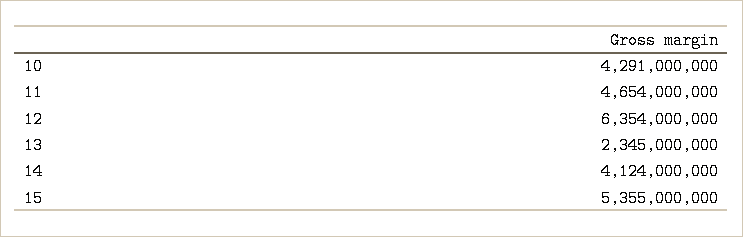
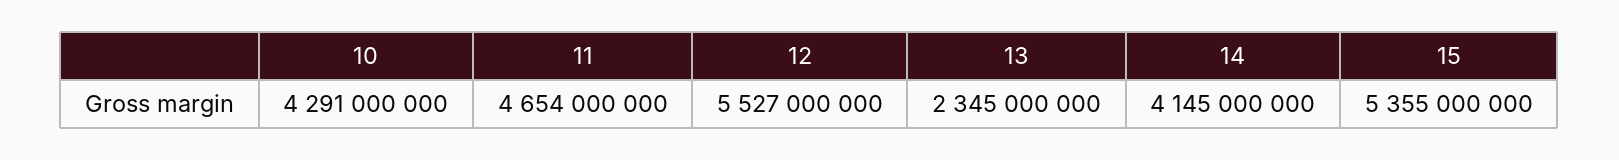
12: 6354000000 -> 5527000000
14: 4124000000 -> 4145000000

